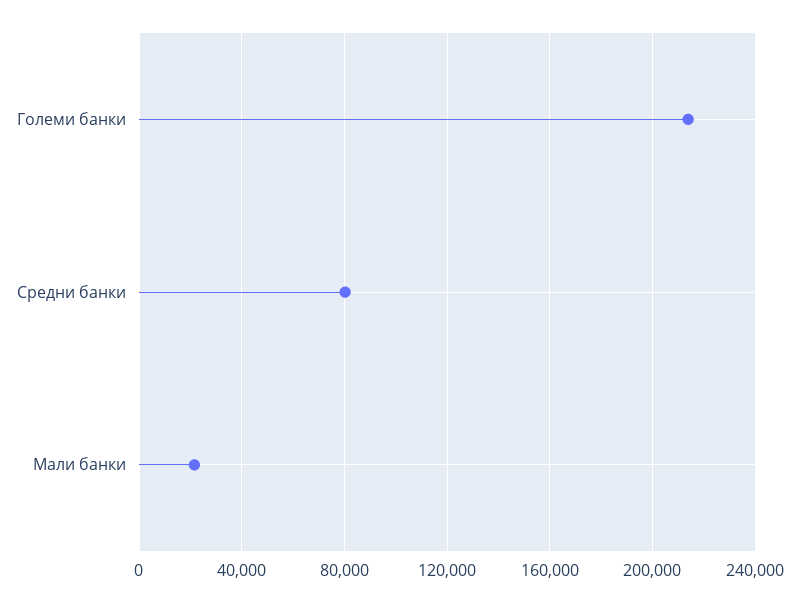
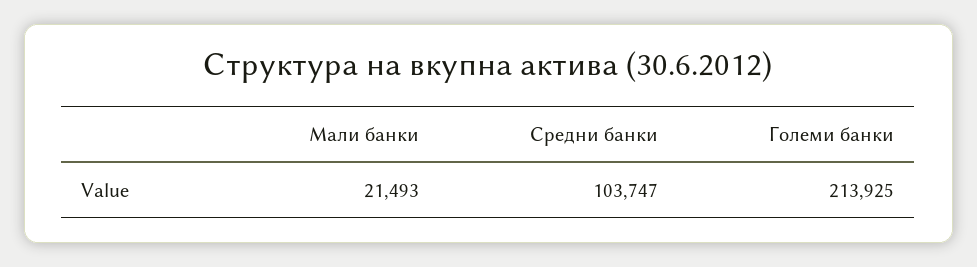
Средни банки: 80000 -> 103747

